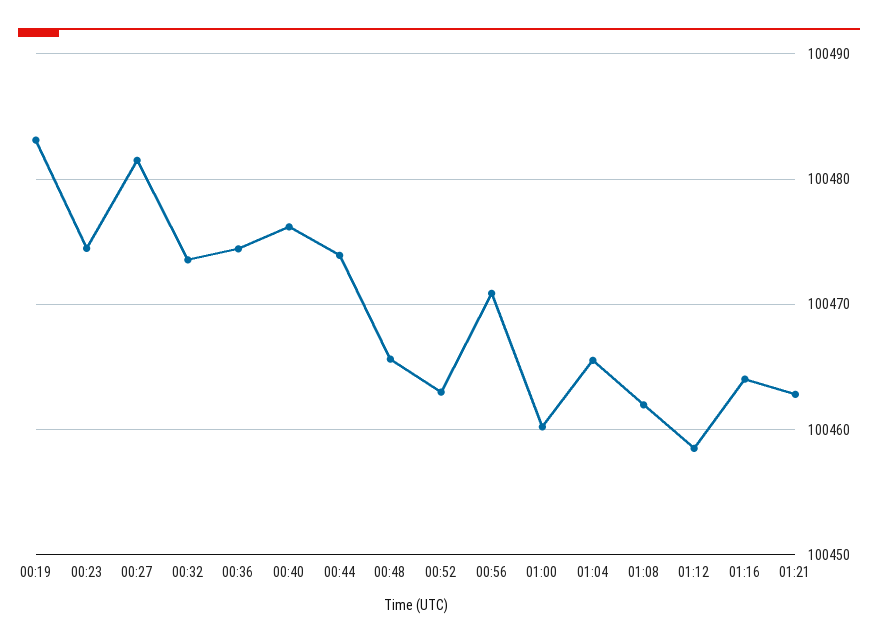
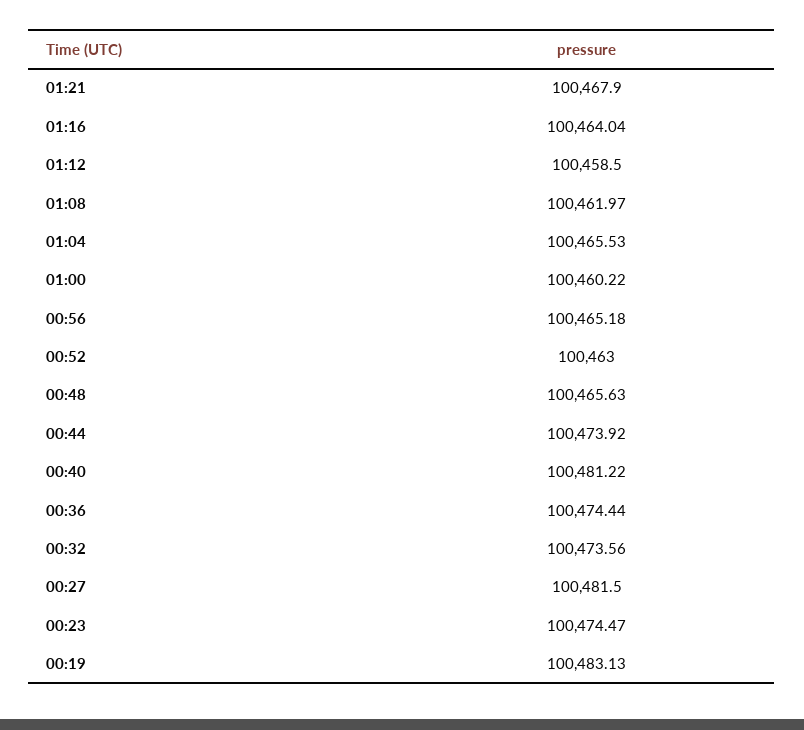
00:40: 100476 -> 100481.22
00:56: 100471 -> 100465.18
01:21: 100463 -> 100467.9

